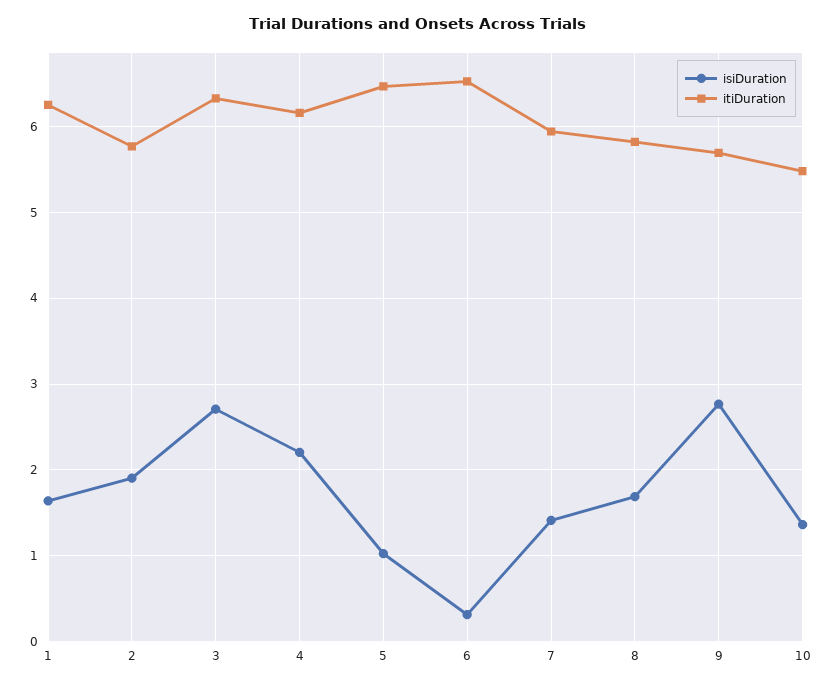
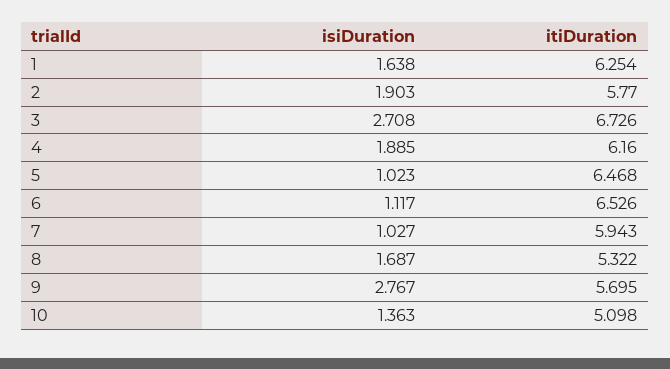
itiDuration, 3: 6.3 -> 6.726
isiDuration, 4: 2.2 -> 1.885
isiDuration, 6: 0.3 -> 1.117
isiDuration, 7: 1.4 -> 1.027
itiDuration, 8: 5.8 -> 5.322
itiDuration, 10: 5.5 -> 5.098

